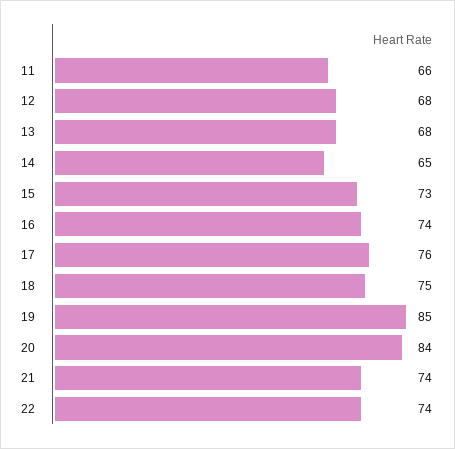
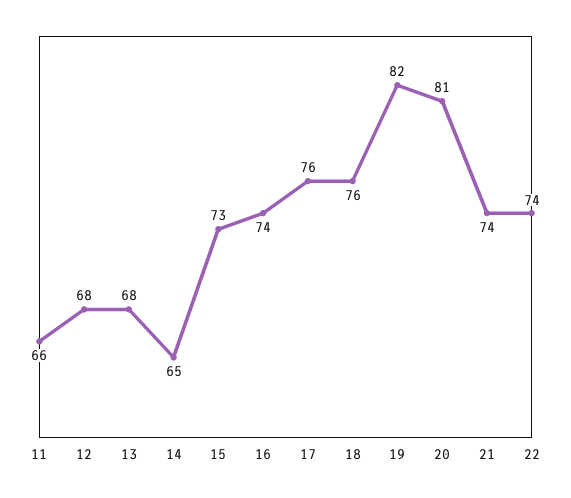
18: 75 -> 76
19: 85 -> 82
20: 84 -> 81

